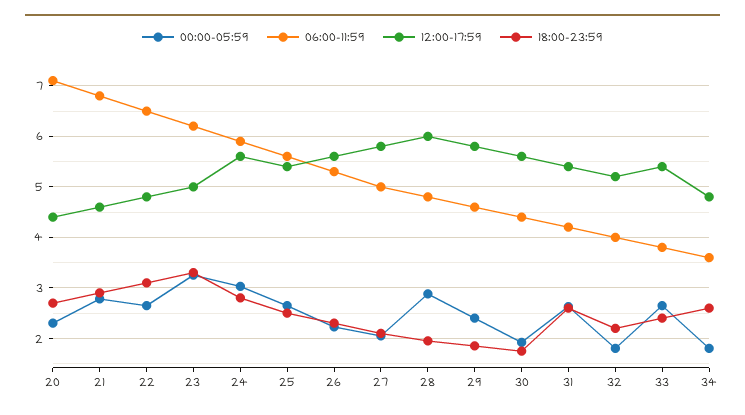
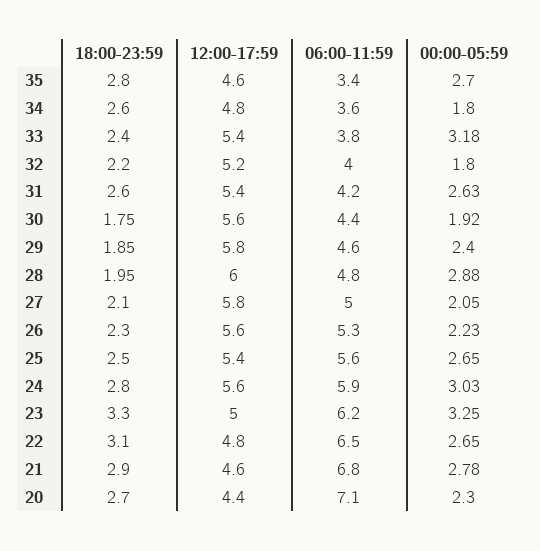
00:00-05:59, 33: 2.6 -> 3.18
18:00-23:59, 35: none -> 2.8
12:00-17:59, 35: none -> 4.6
06:00-11:59, 35: none -> 3.4
00:00-05:59, 35: none -> 2.7

